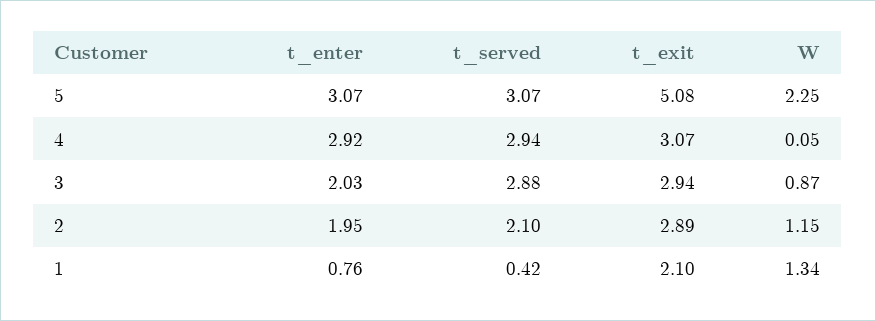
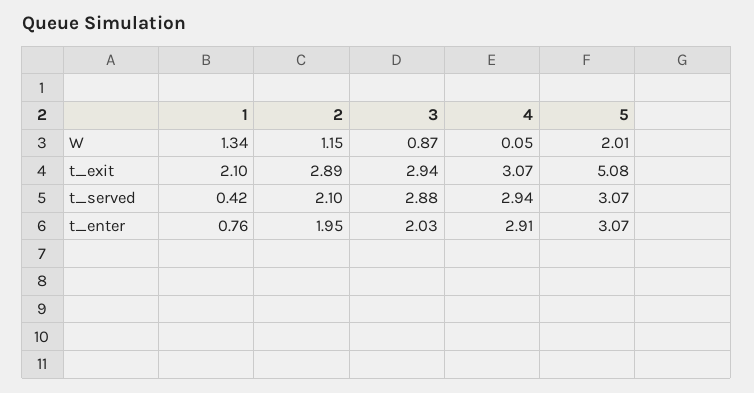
W, 5: 2.25 -> 2.01
t_enter, 4: 2.92 -> 2.91

